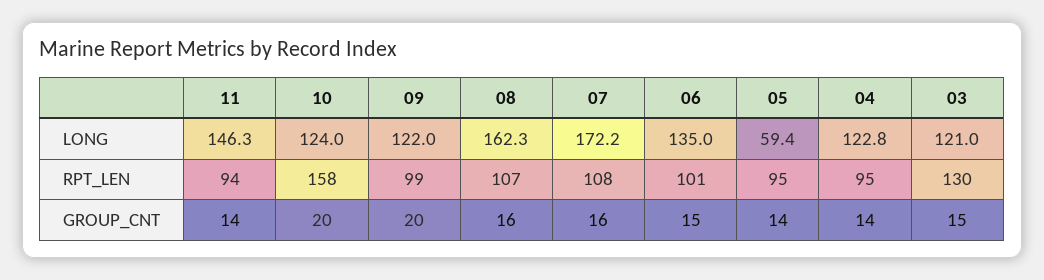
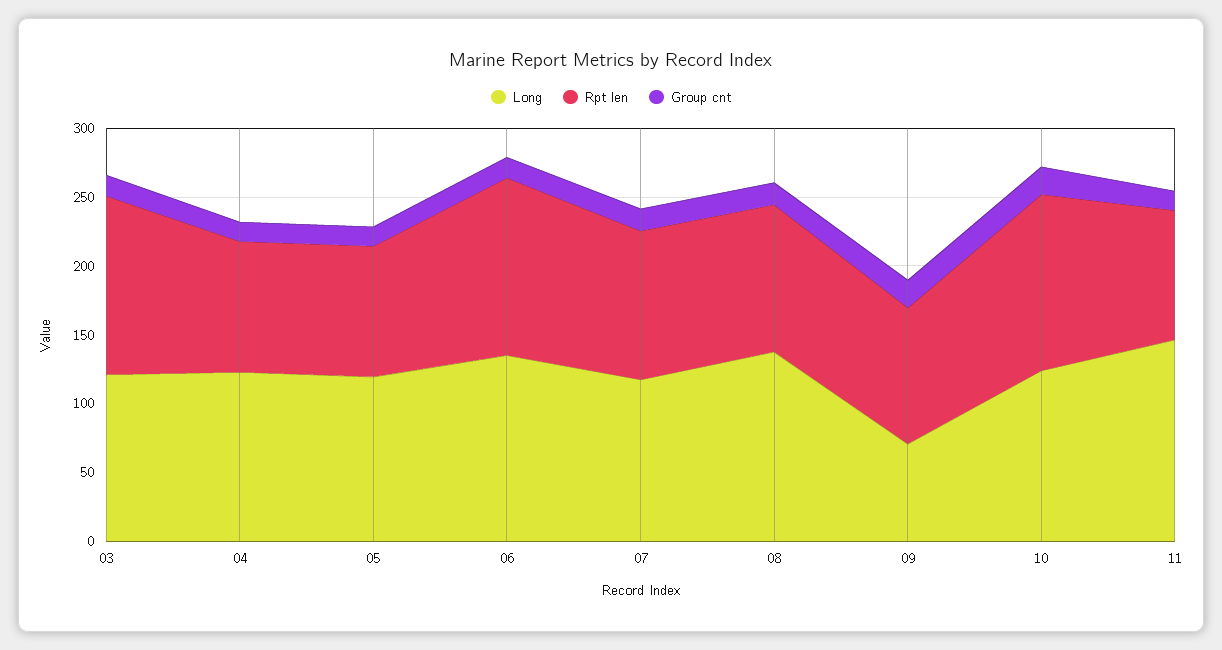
LONG, 09: 122 -> 70
LONG, 08: 162.3 -> 140
LONG, 07: 172.2 -> 120
LONG, 05: 59.4 -> 120
RPT_LEN, 10: 158 -> 130
RPT_LEN, 06: 101 -> 130

